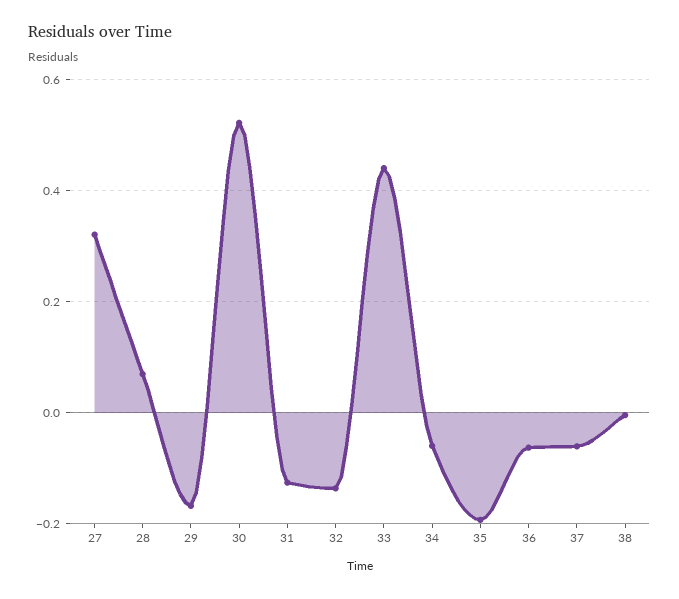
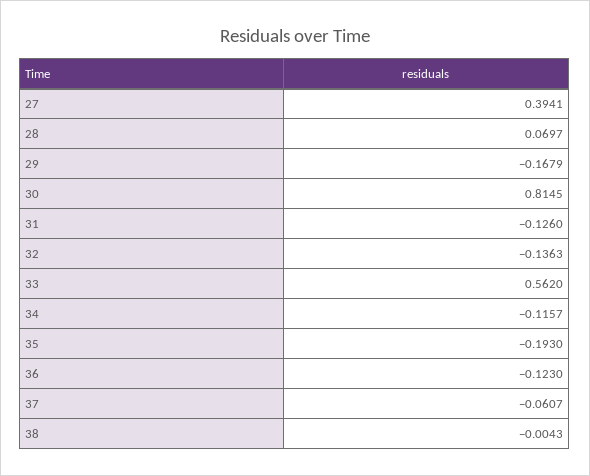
27: 0.32 -> 0.3941
30: 0.52 -> 0.8145
33: 0.44 -> 0.562
34: -0.06 -> -0.1157
36: -0.06 -> -0.123

